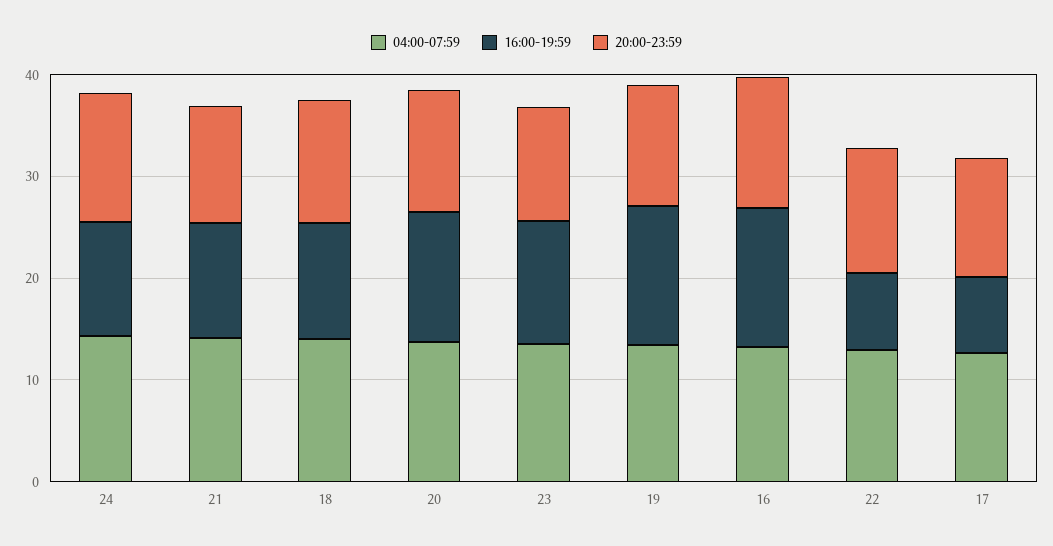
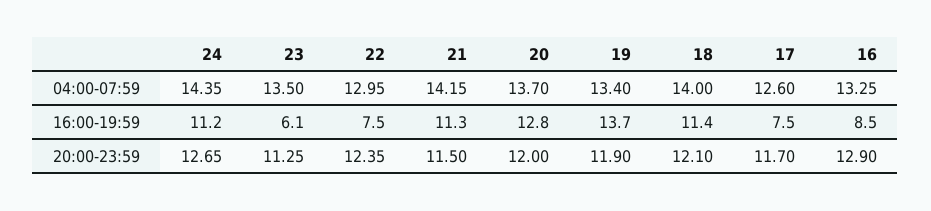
16:00-19:59, 23: 12 -> 6.1
16:00-19:59, 16: 14 -> 8.5

